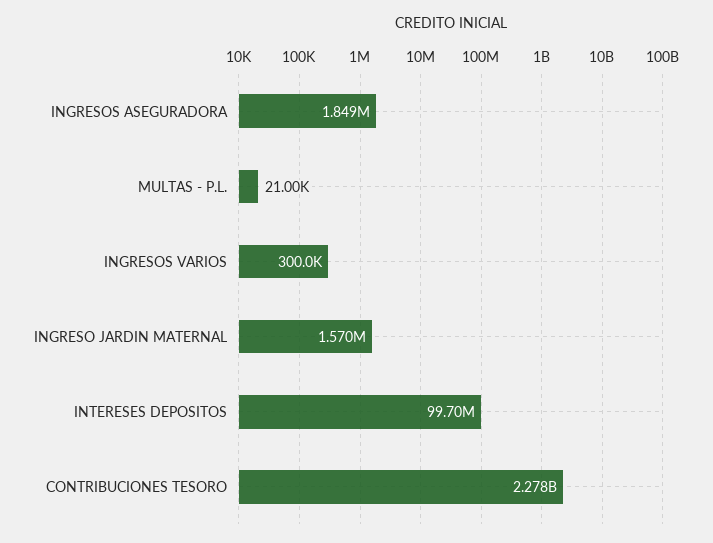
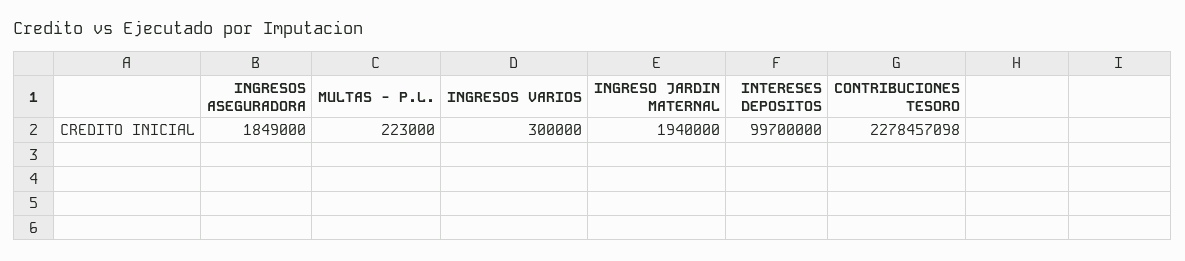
MULTAS - P.L.: 21000 -> 223000
INGRESO JARDIN MATERNAL: 1570000 -> 1940000

